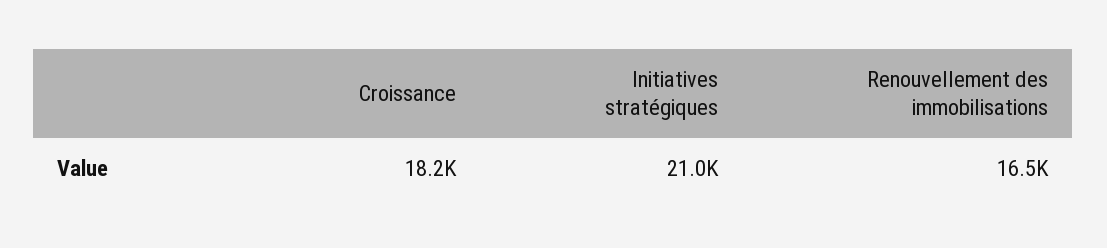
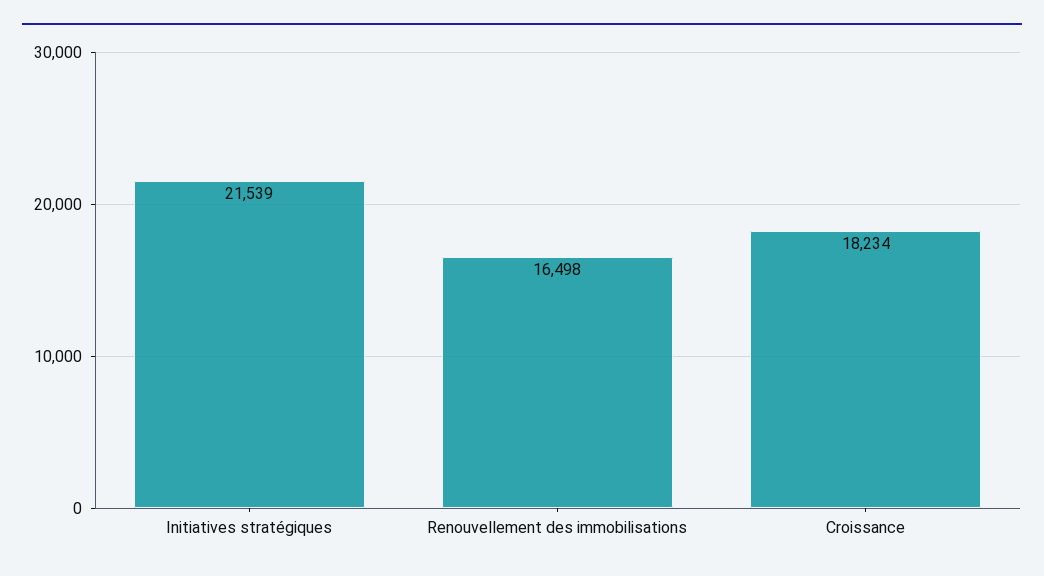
Initiatives stratégiques: 21000 -> 21539

